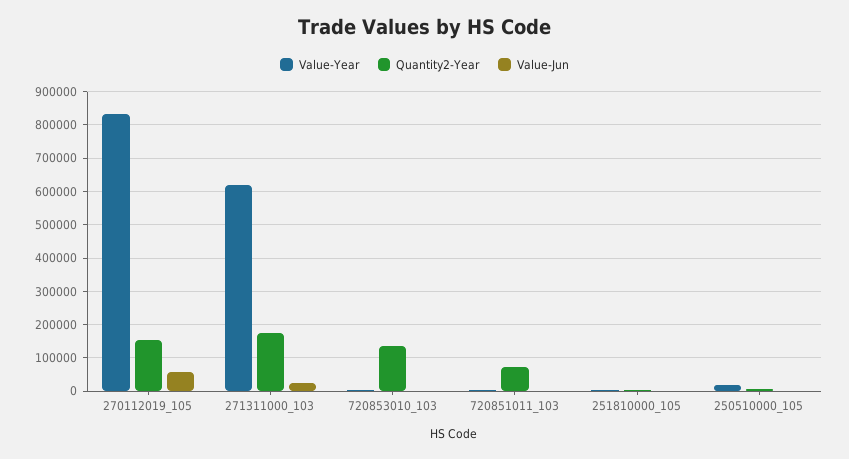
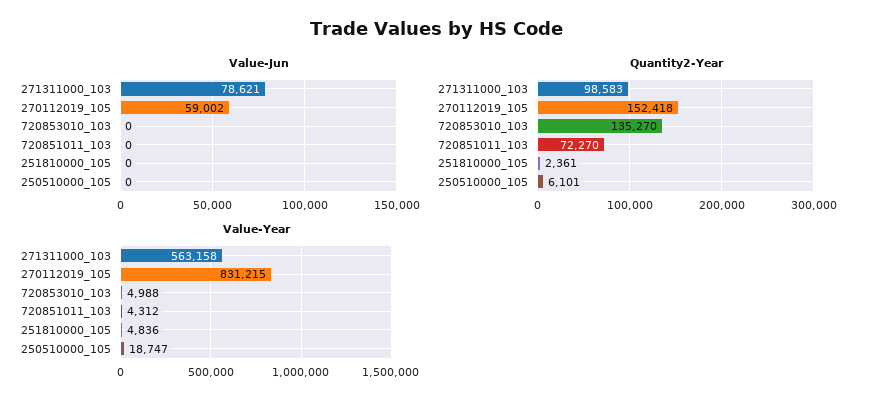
Value-Year, 271311000_103: 620000 -> 563158
Quantity2-Year, 271311000_103: 180000 -> 98583
Value-Jun, 271311000_103: 20000 -> 78621

